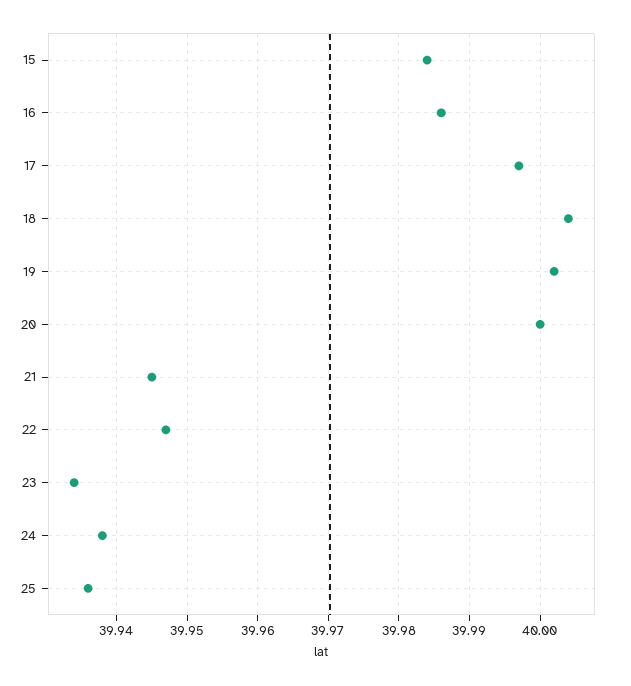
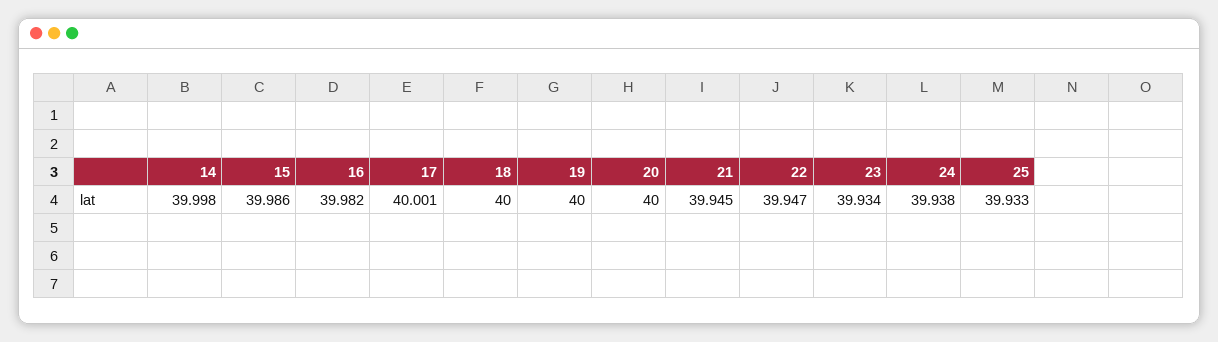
15: 39.984 -> 39.986
16: 39.986 -> 39.982
17: 39.997 -> 40.001
18: 40.004 -> 40
19: 40.002 -> 40
25: 39.936 -> 39.933
14: none -> 39.998

